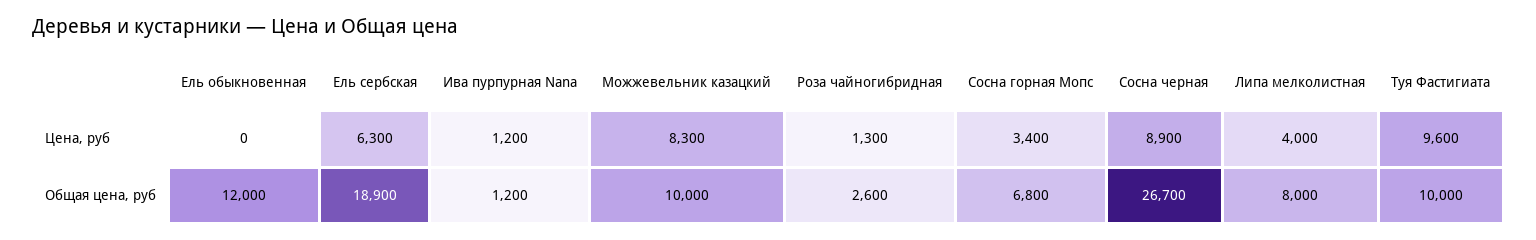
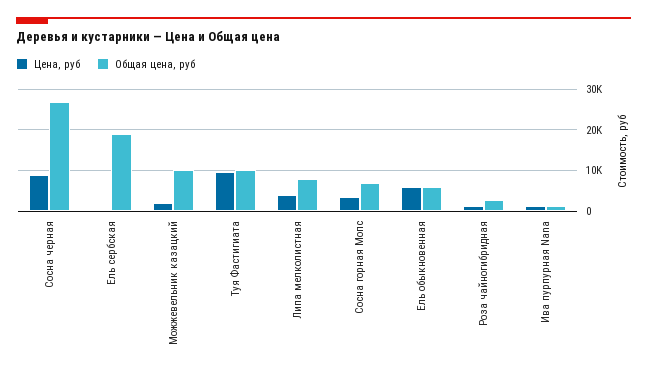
Цена, руб, Ель обыкновенная: 0 -> 6000
Цена, руб, Ель сербская: 6300 -> 0
Цена, руб, Можжевельник казацкий: 8300 -> 2000
Общая цена, руб, Ель обыкновенная: 12000 -> 6000

